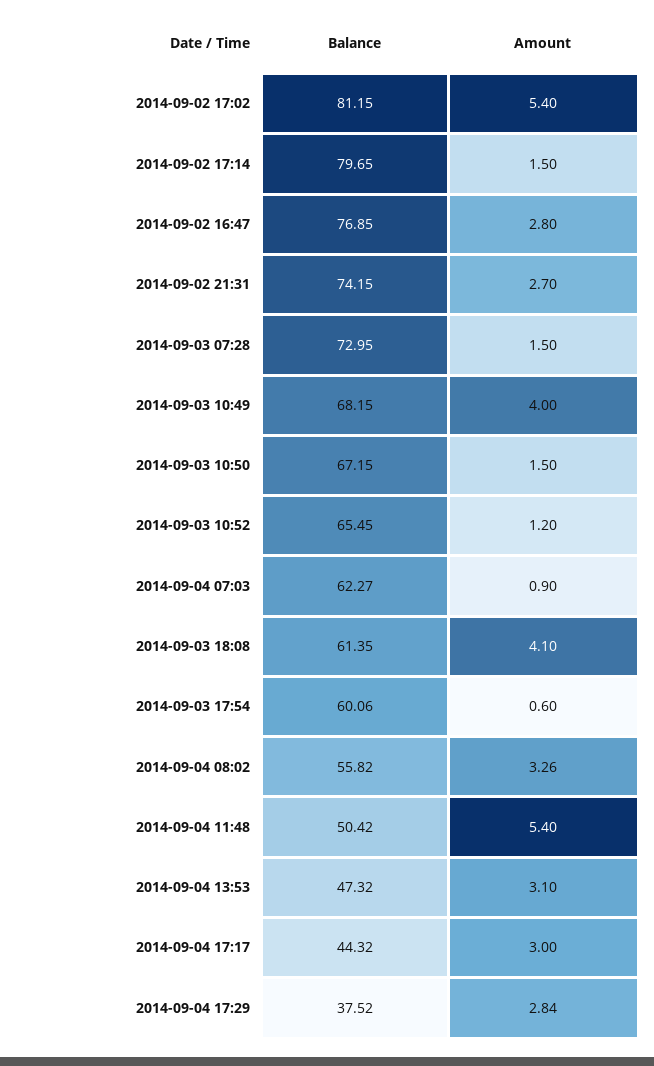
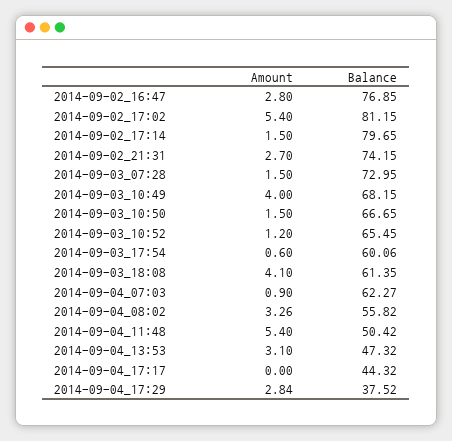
Balance, 2014-09-03 10:50: 67.15 -> 66.65
Amount, 2014-09-04 17:17: 3 -> 0

